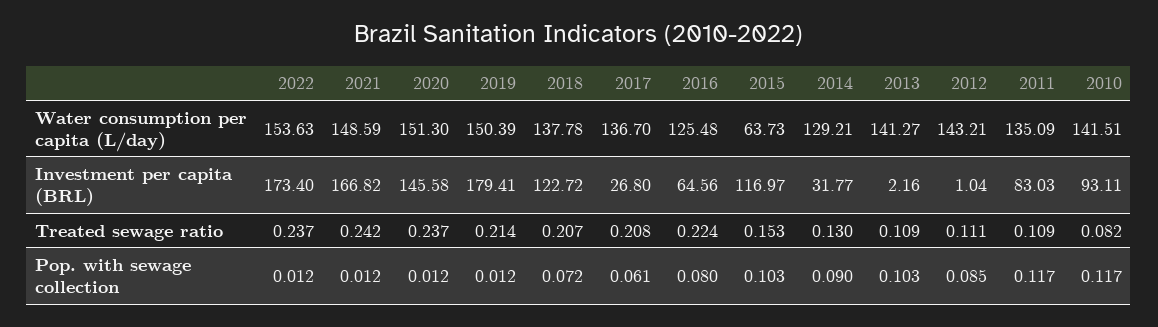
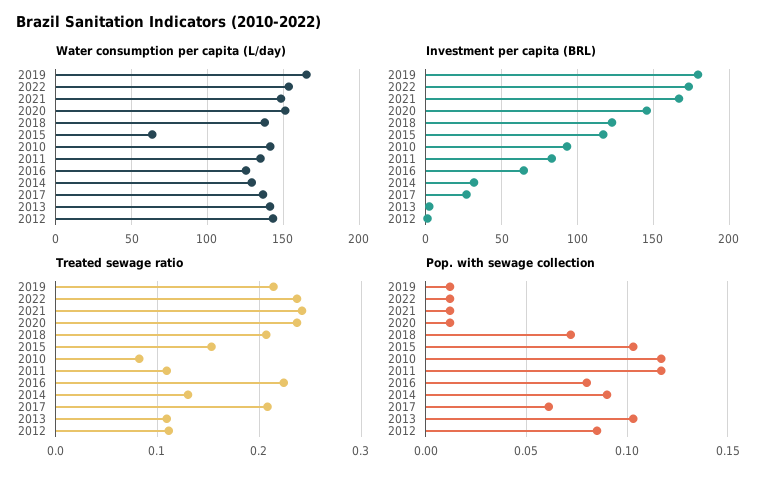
Water consumption per capita (L/day), 2019: 150.39 -> 165

